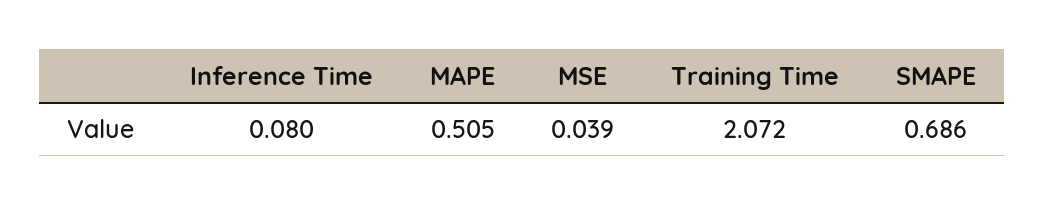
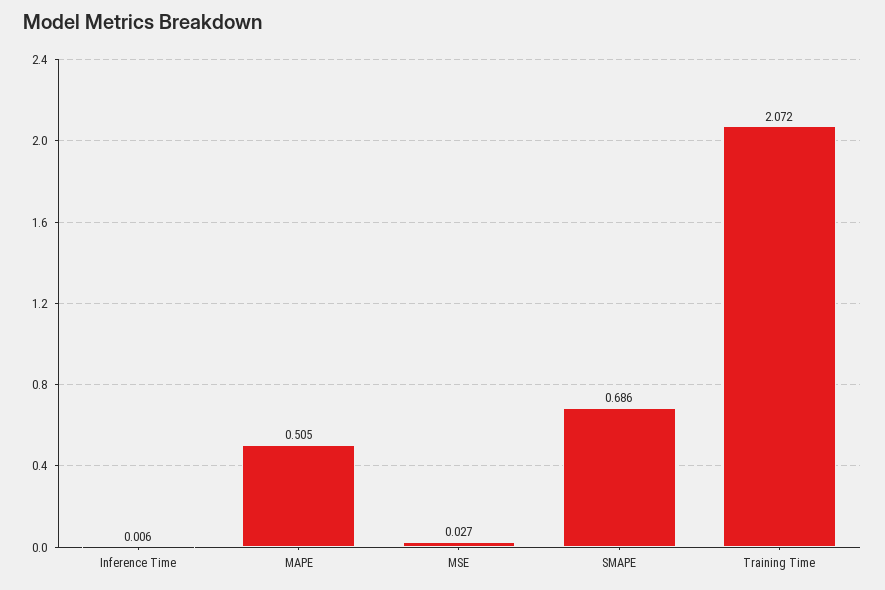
Inference Time: 0.08 -> 0.006
MSE: 0.039 -> 0.027

